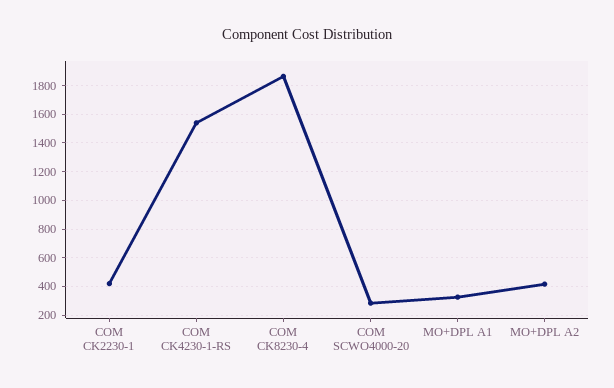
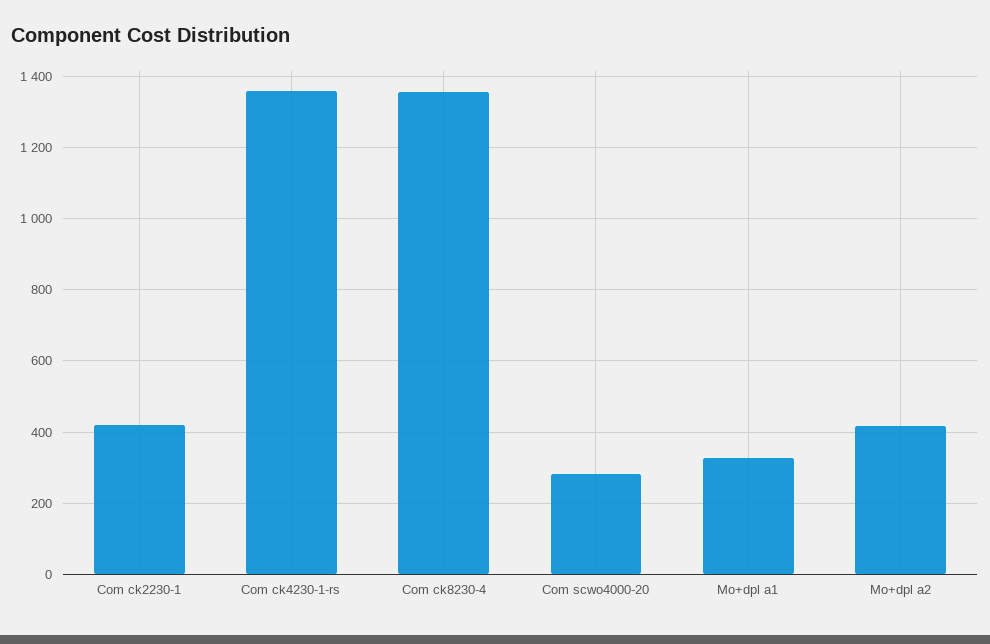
COM CK4230-1-RS: 1550 -> 1360
COM CK8230-4: 1850 -> 1360

